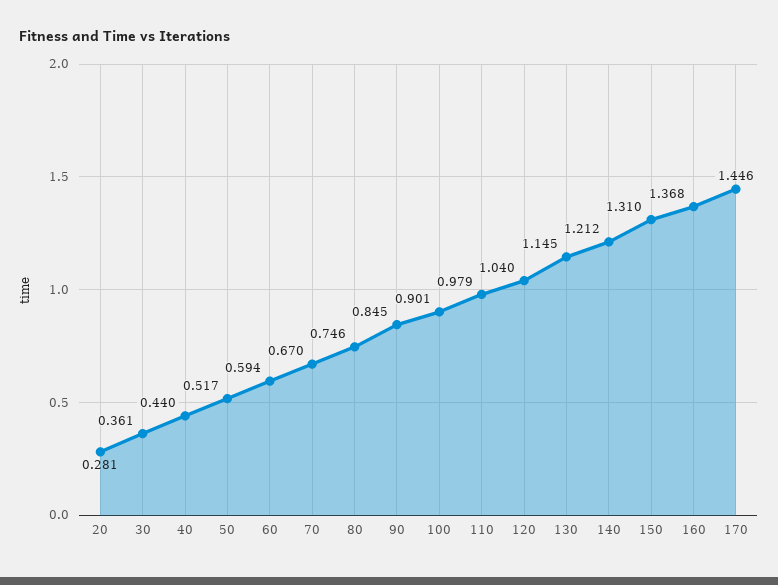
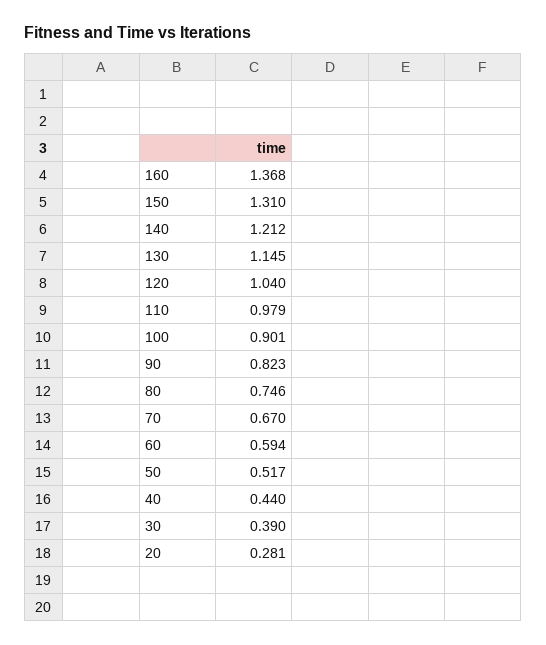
30: 0.361 -> 0.39
90: 0.845 -> 0.823
170: 1.446 -> none

